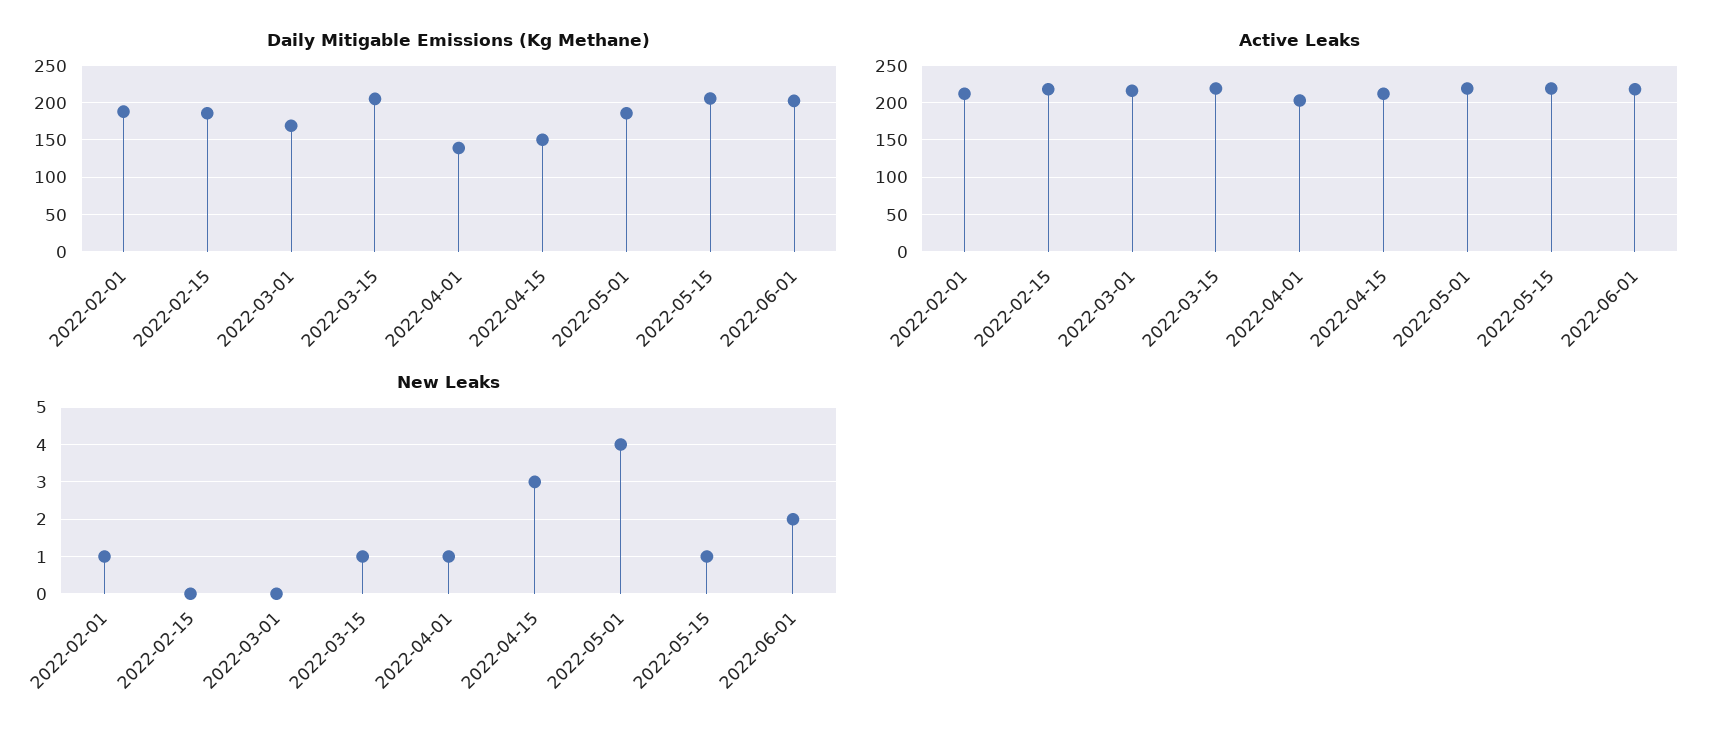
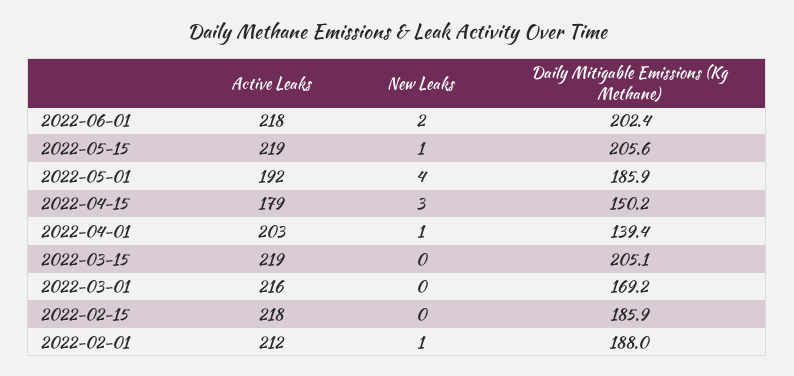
Active Leaks, 2022-04-15: 210 -> 179
Active Leaks, 2022-05-01: 220 -> 192
New Leaks, 2022-03-15: 1 -> 0

